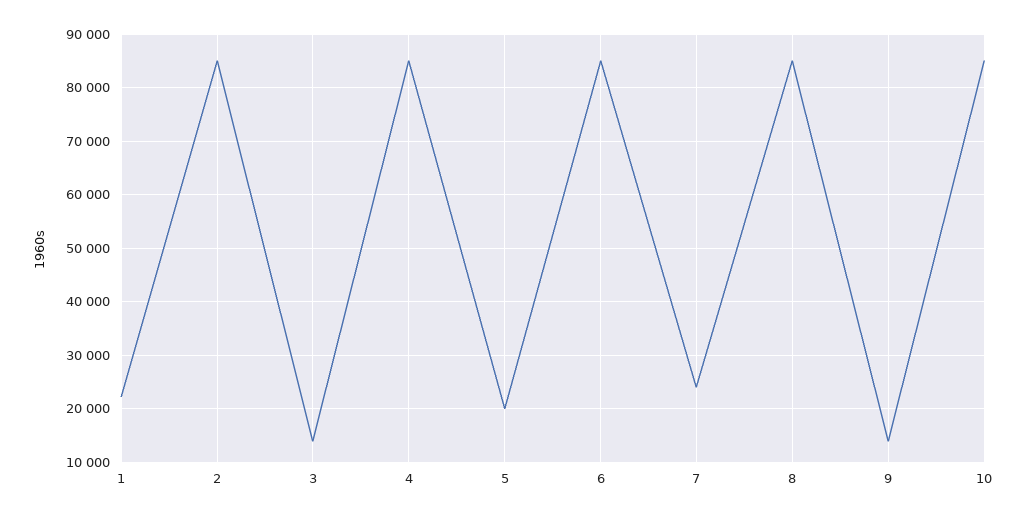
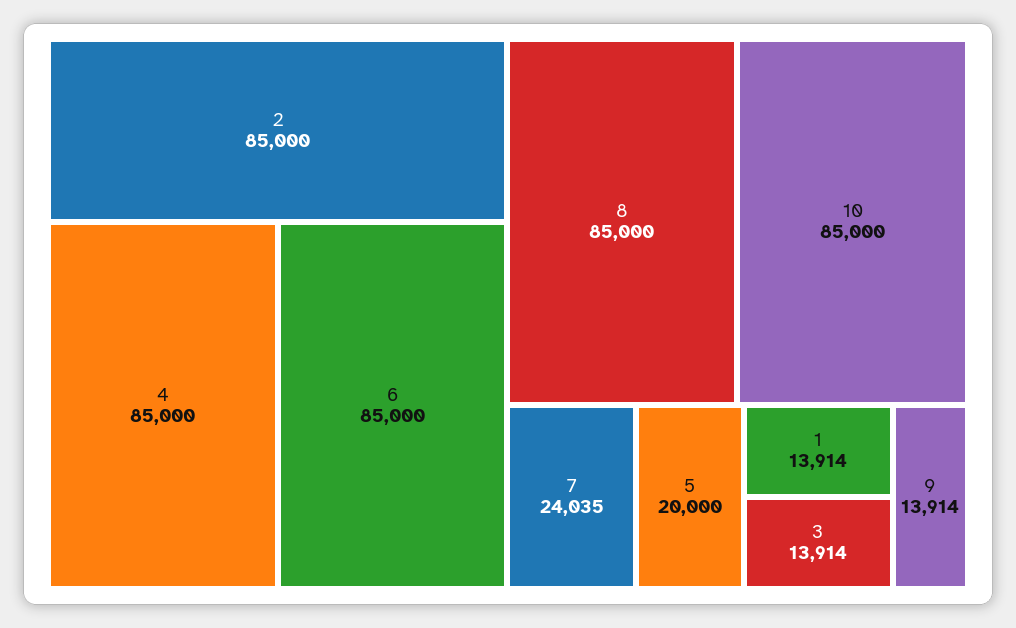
1: 22000 -> 13914

